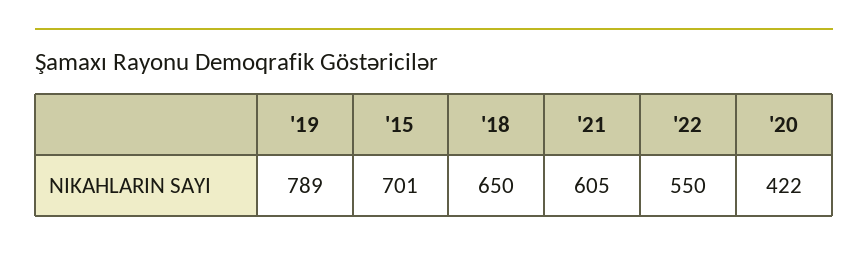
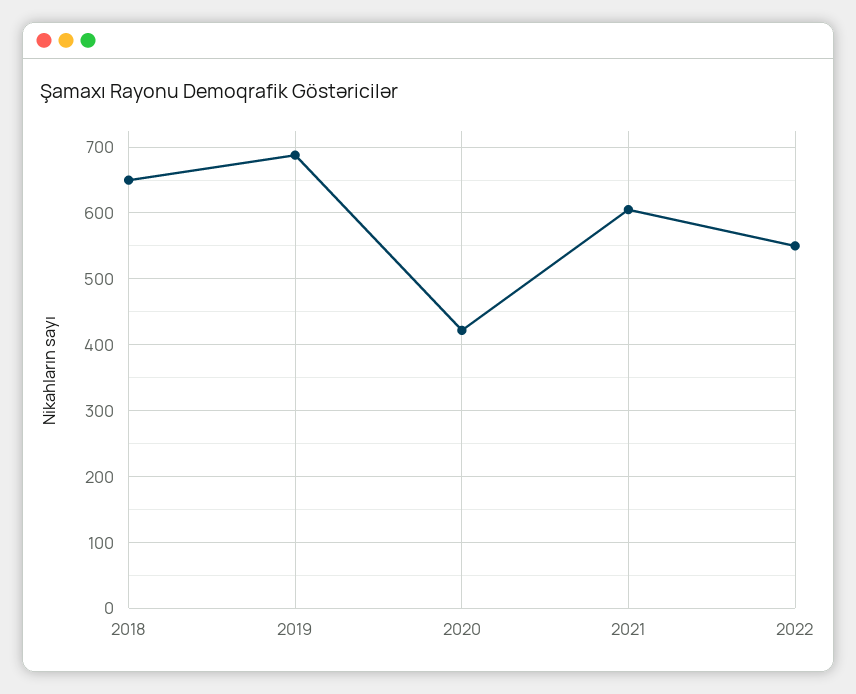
'19: 789 -> 690
'15: 701 -> none

